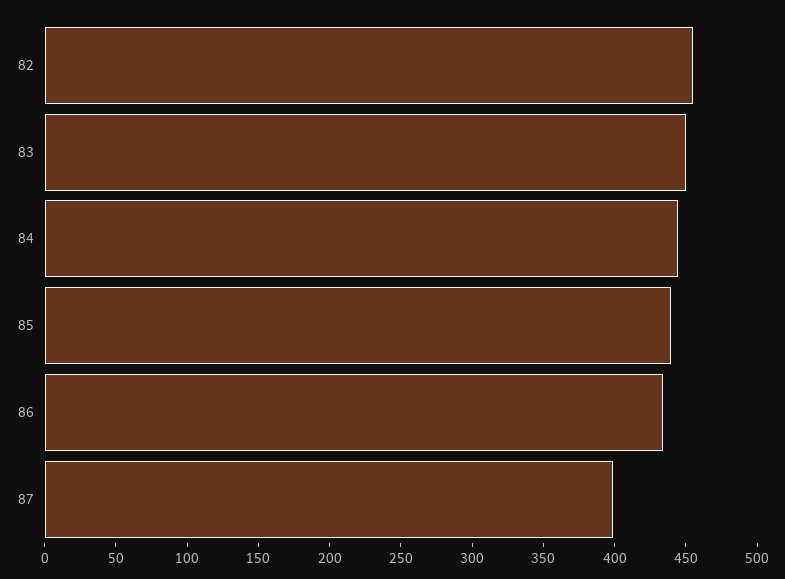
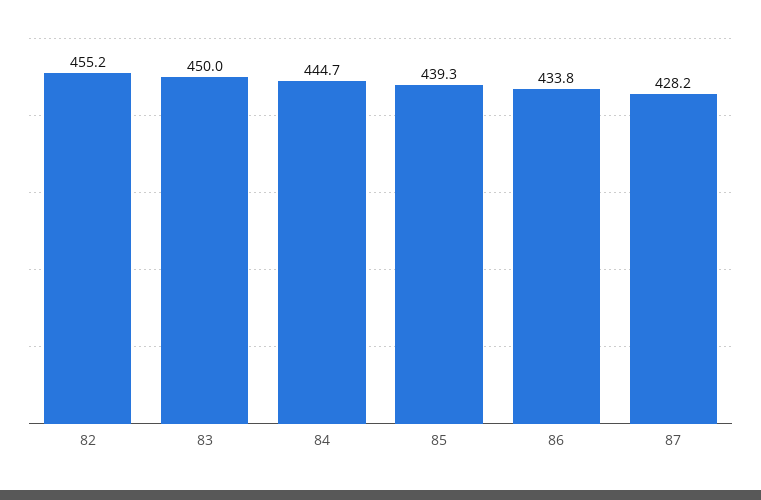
87: 400 -> 428.2

